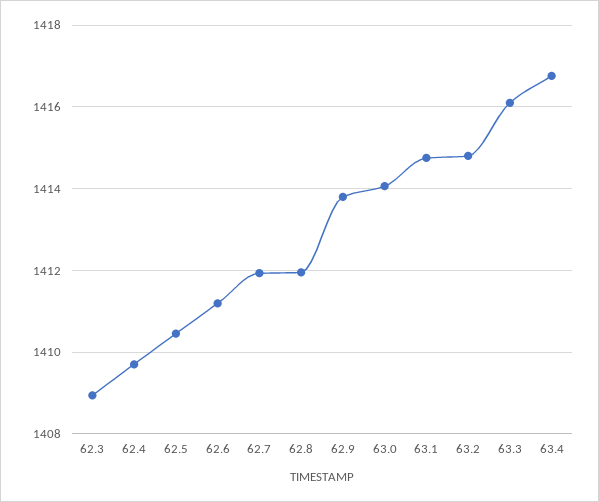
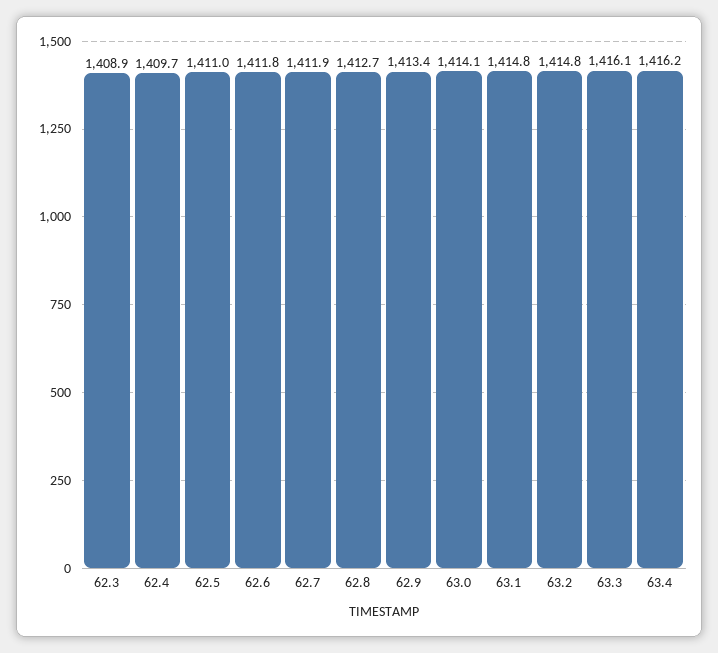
62.5: 1410.4 -> 1411
62.6: 1411.2 -> 1411.8
62.8: 1412 -> 1412.7
62.9: 1413.8 -> 1413.4
63.4: 1416.8 -> 1416.2

